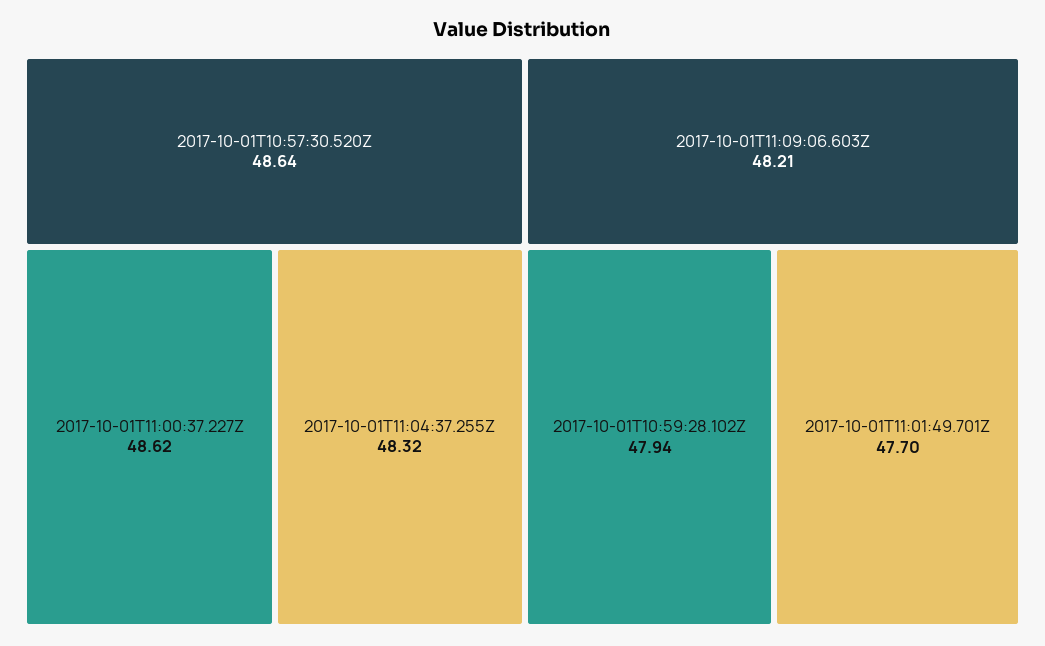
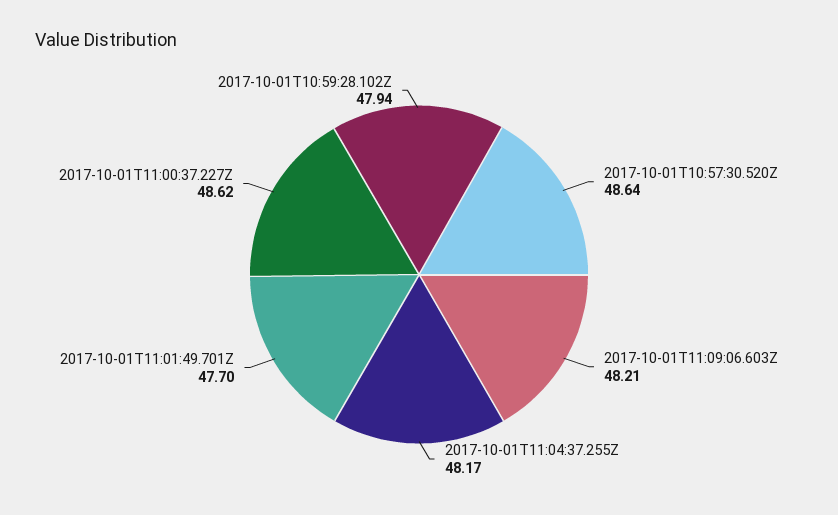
2017-10-01T11:04:37.255Z: 48.32 -> 48.17

